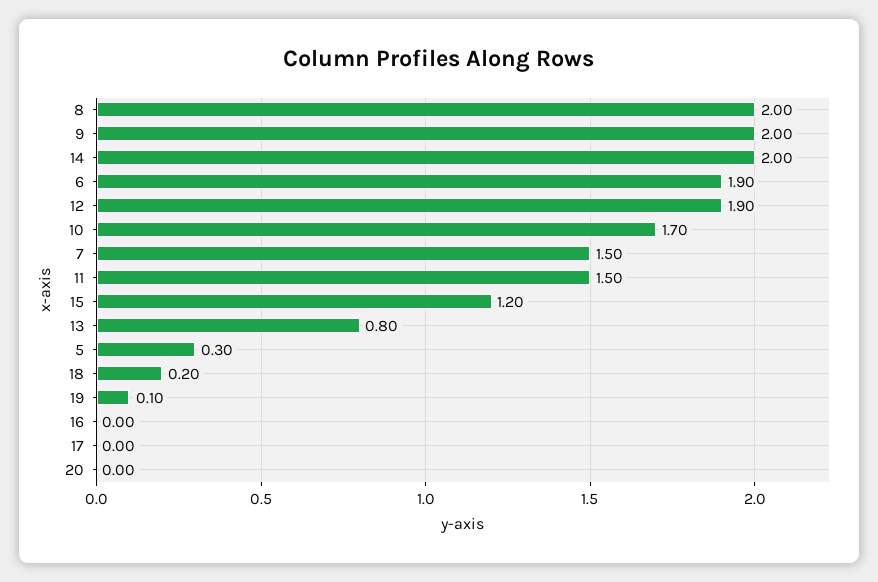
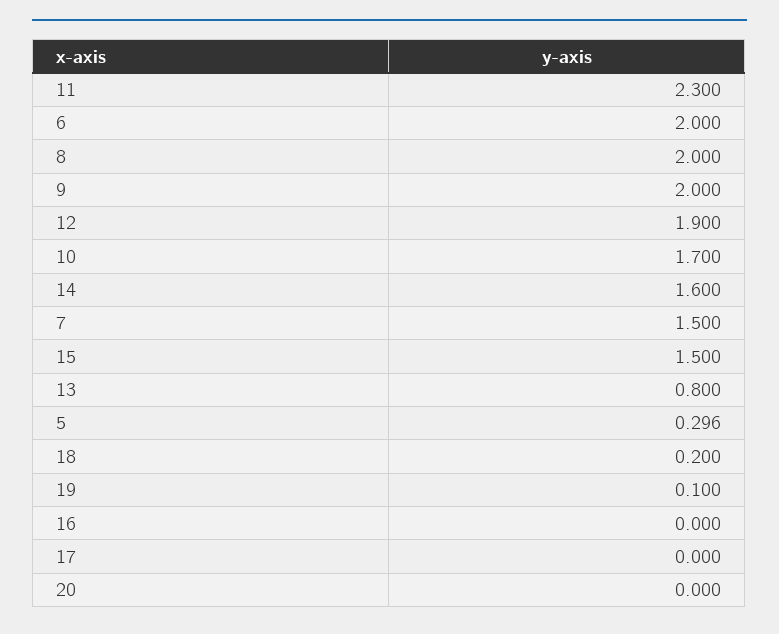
14: 2 -> 1.6
6: 1.9 -> 2
11: 1.5 -> 2.3
15: 1.2 -> 1.5

